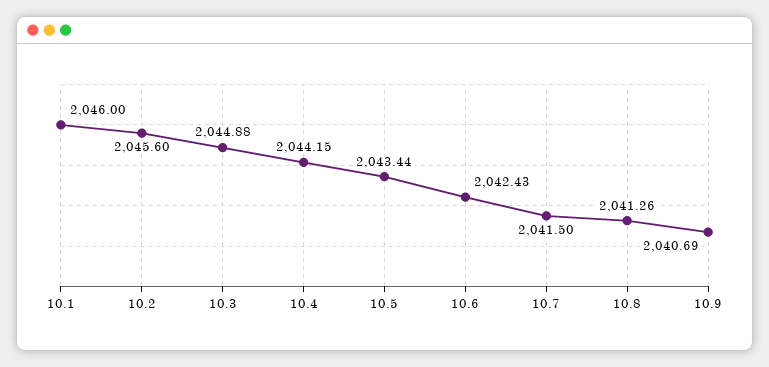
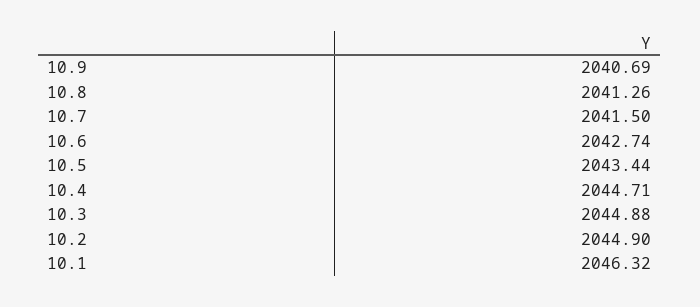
10.1: 2046 -> 2046.32
10.2: 2045.6 -> 2044.9
10.4: 2044.15 -> 2044.71
10.6: 2042.43 -> 2042.74

